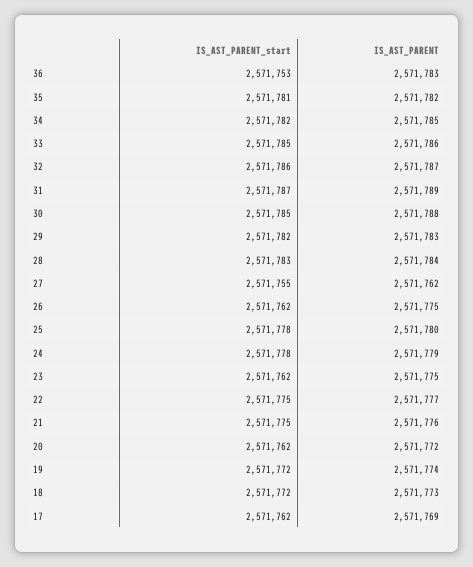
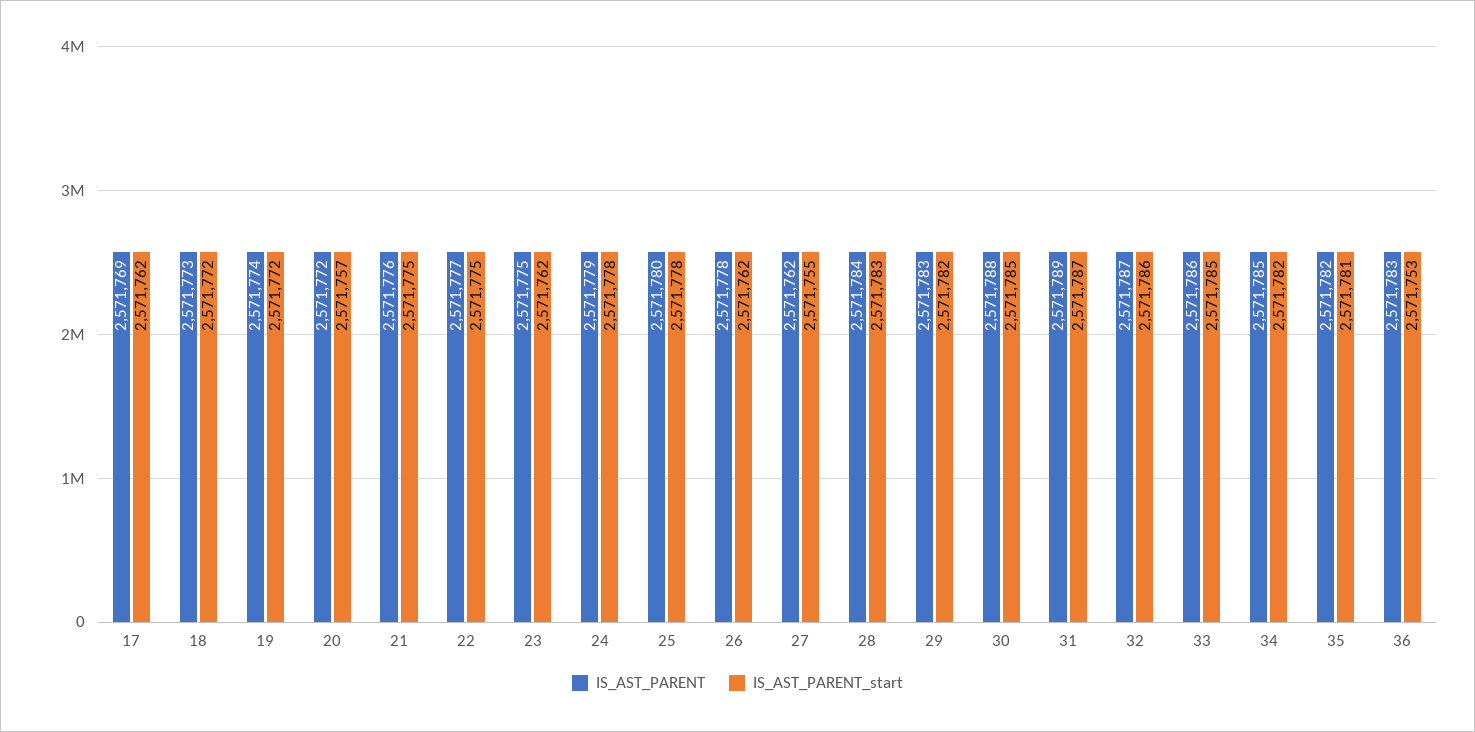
IS_AST_PARENT, 26: 2571775 -> 2571778
IS_AST_PARENT_start, 20: 2571762 -> 2571757

